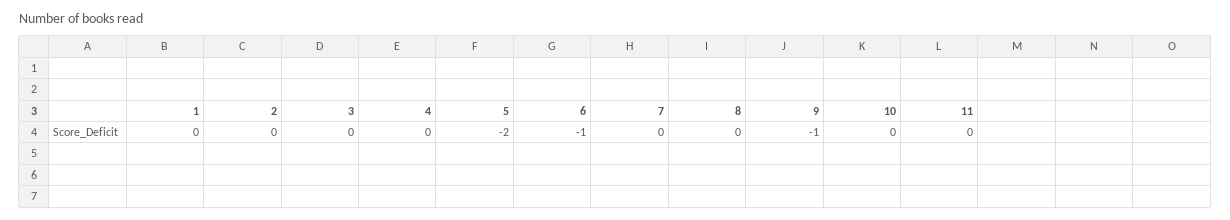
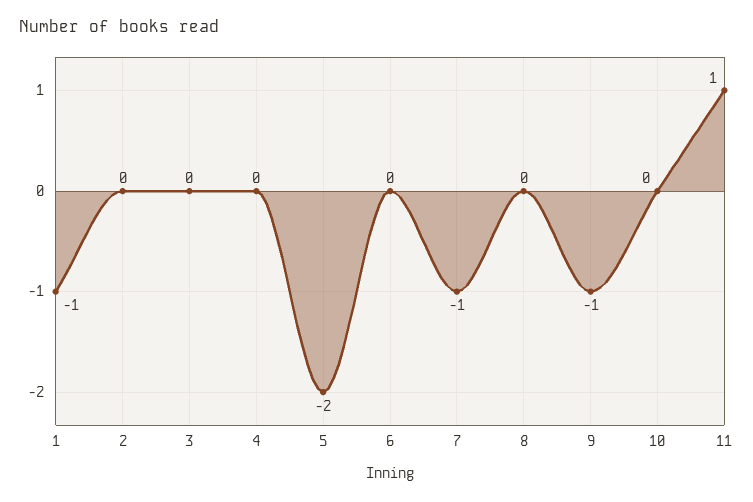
1: 0 -> -1
6: -1 -> 0
7: 0 -> -1
11: 0 -> 1

